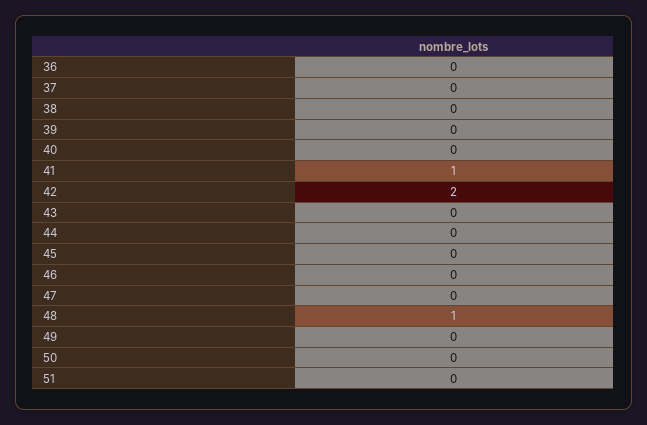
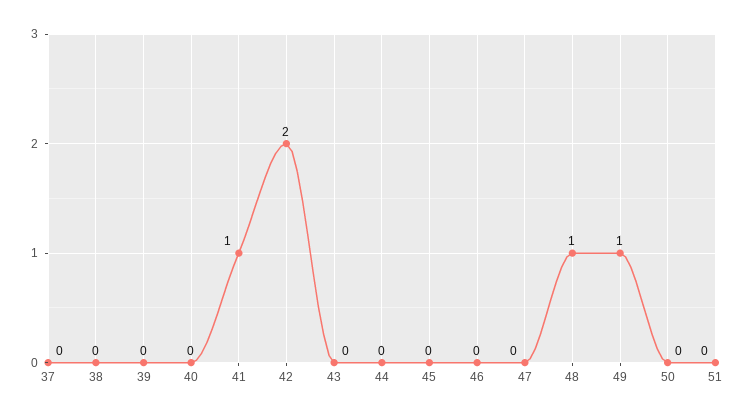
36: 0 -> none
49: 0 -> 1

